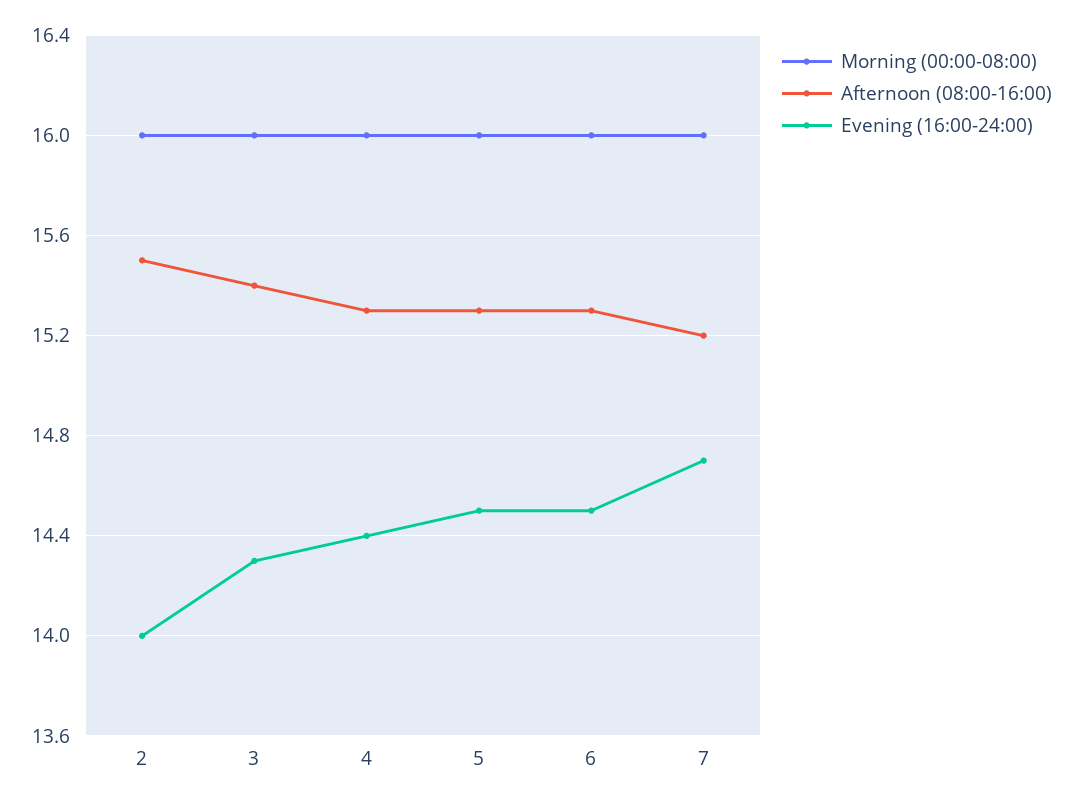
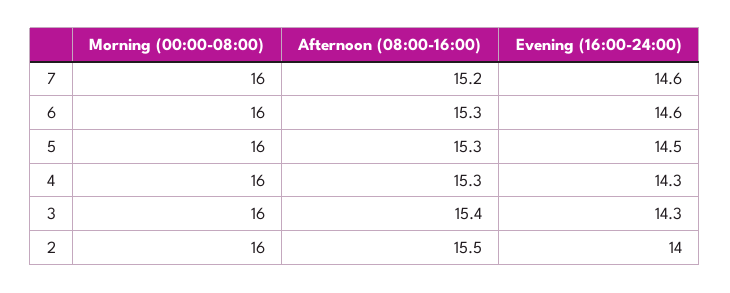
Evening (16:00-24:00), 4: 14.4 -> 14.3
Evening (16:00-24:00), 6: 14.5 -> 14.6
Evening (16:00-24:00), 7: 14.7 -> 14.6

